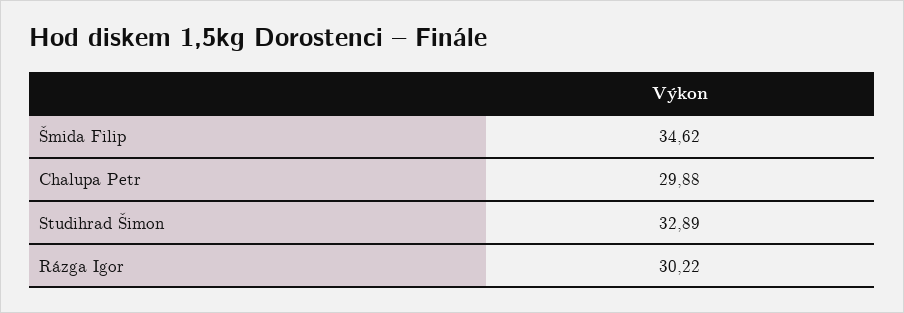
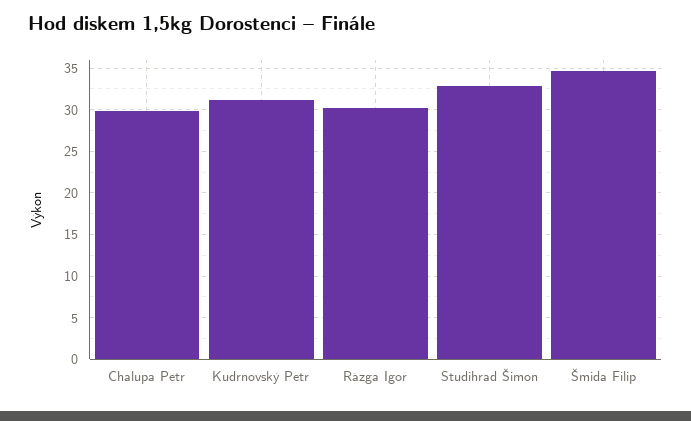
Kudrnovský Petr: none -> 31

